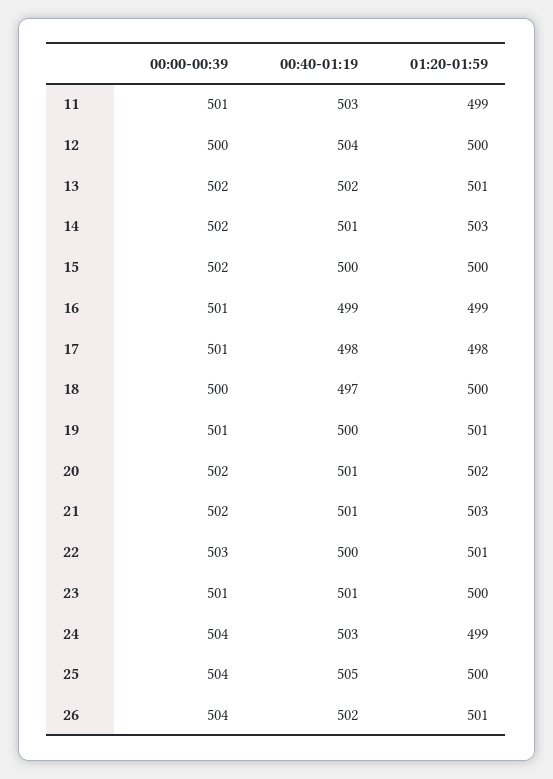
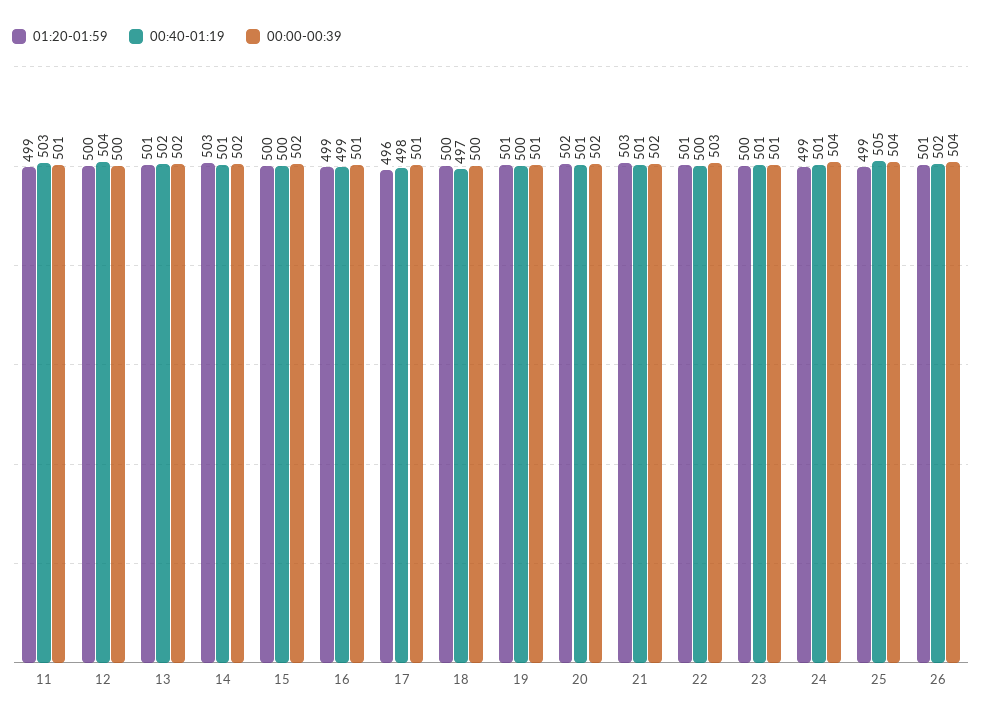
01:20-01:59, 17: 498 -> 496
00:40-01:19, 24: 503 -> 501
01:20-01:59, 25: 500 -> 499

